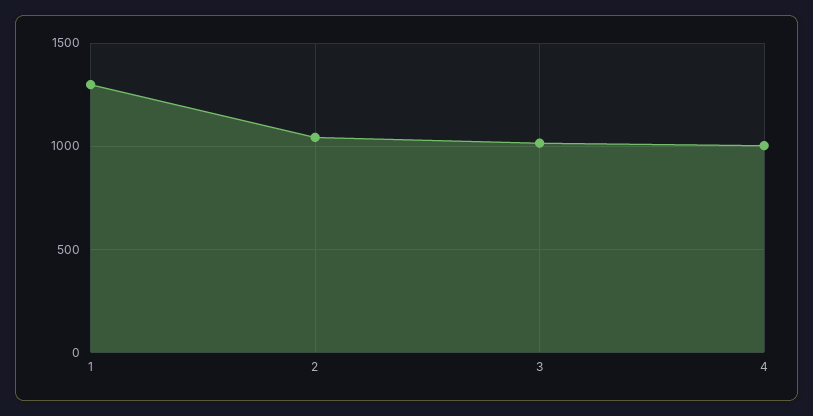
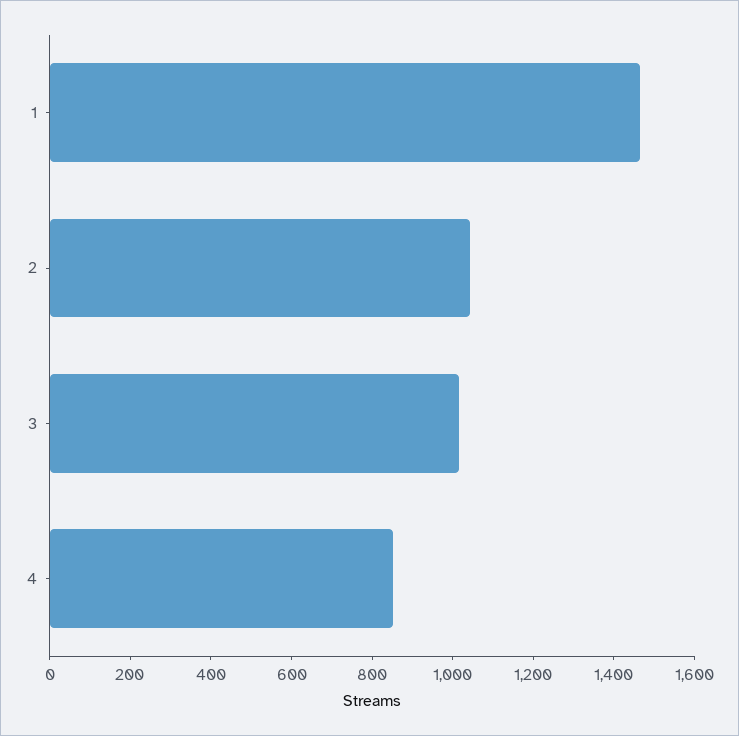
1: 1300 -> 1450
4: 1000 -> 850

